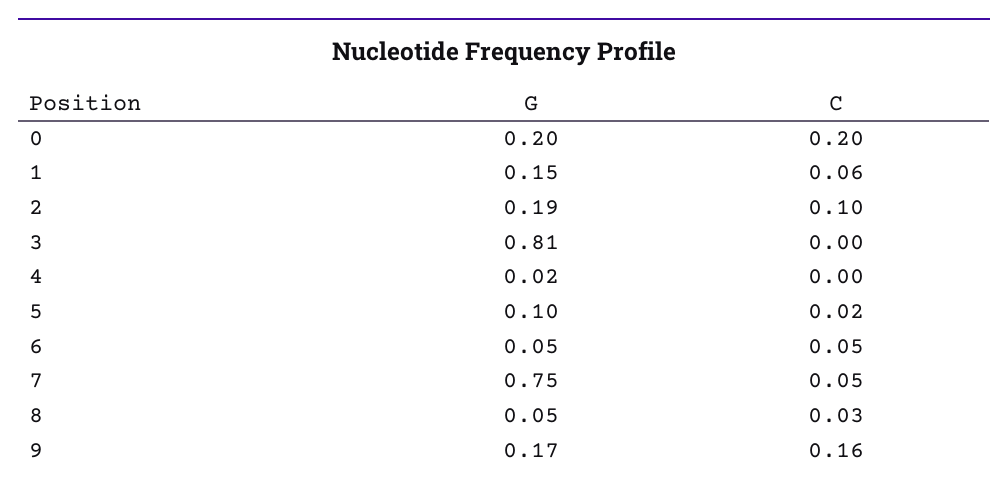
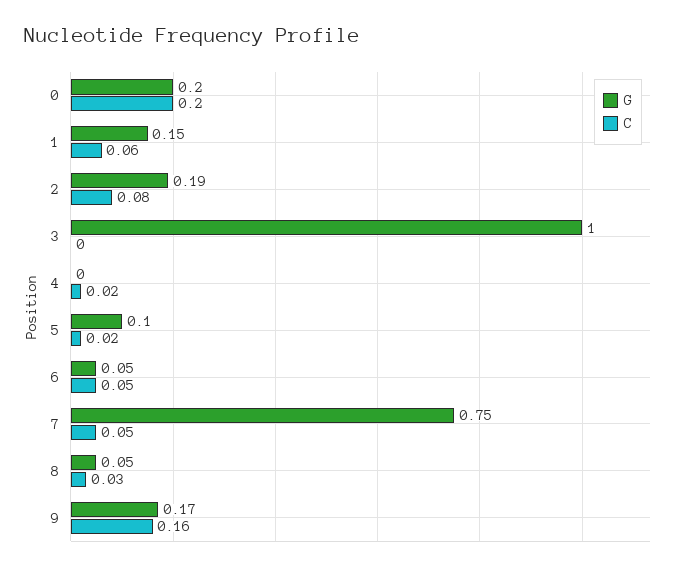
C, 2: 0.1 -> 0.08
G, 3: 0.81 -> 1
G, 4: 0.02 -> 0
C, 4: 0 -> 0.02

